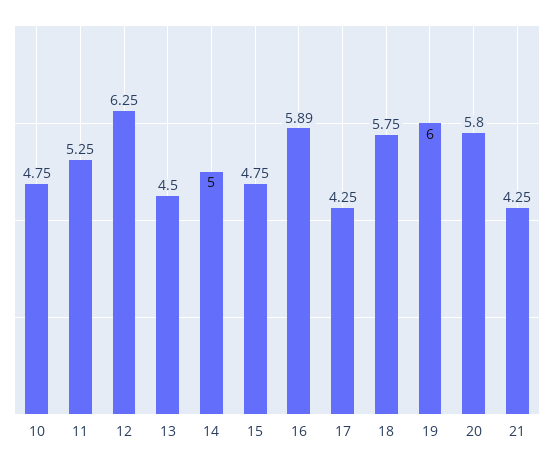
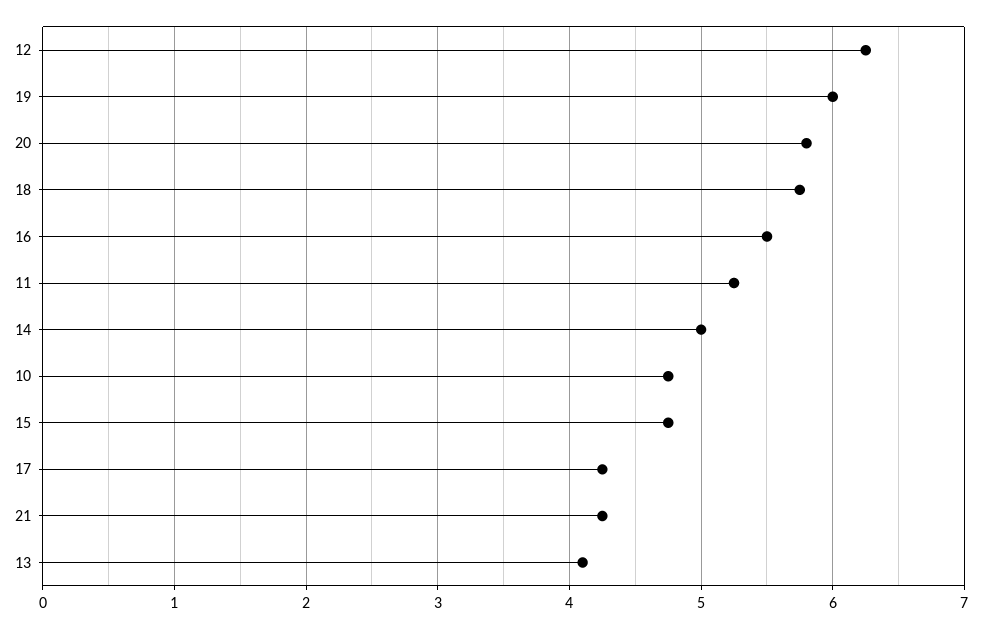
13: 4.5 -> 4.1
16: 5.89 -> 5.5

